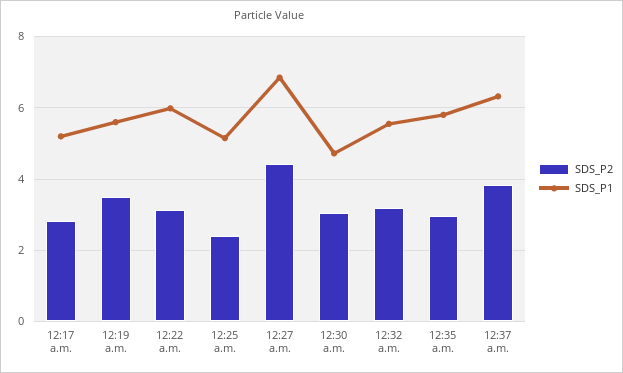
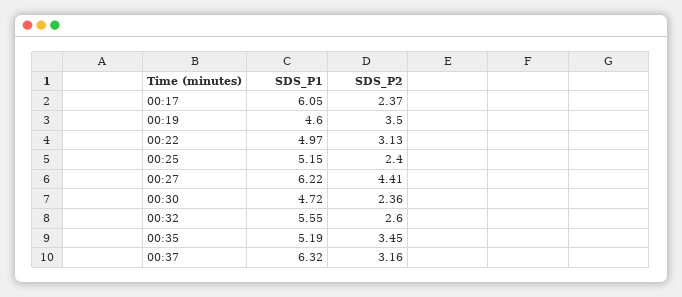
SDS_P2, 12:17 a.m.: 2.8 -> 2.37
SDS_P1, 12:17 a.m.: 5.2 -> 6.05
SDS_P1, 12:19 a.m.: 5.6 -> 4.6
SDS_P1, 12:22 a.m.: 6 -> 4.97
SDS_P1, 12:27 a.m.: 6.8 -> 6.22
SDS_P2, 12:30 a.m.: 3 -> 2.36
SDS_P2, 12:32 a.m.: 3.2 -> 2.6
SDS_P2, 12:35 a.m.: 3 -> 3.45
SDS_P1, 12:35 a.m.: 5.8 -> 5.19
SDS_P2, 12:37 a.m.: 3.8 -> 3.16

